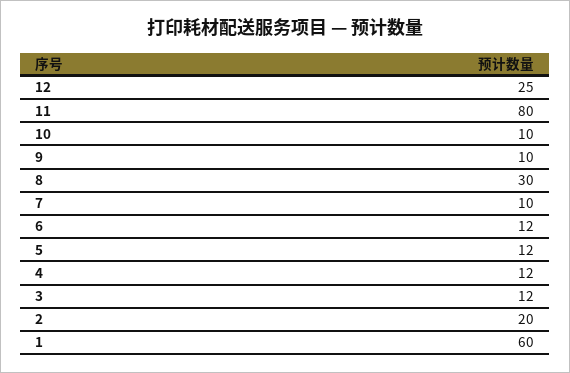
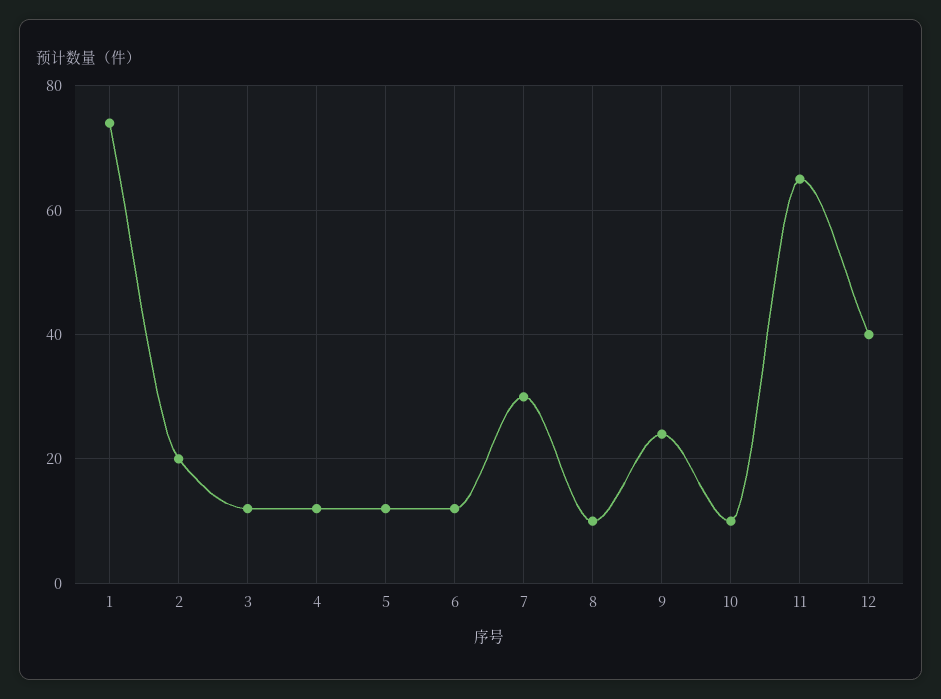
12: 25 -> 40
11: 80 -> 65
9: 10 -> 25
8: 30 -> 10
7: 10 -> 30
1: 60 -> 75

